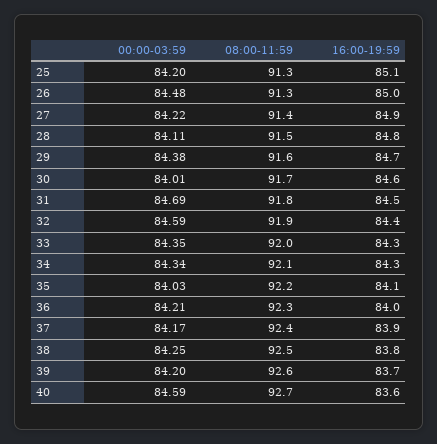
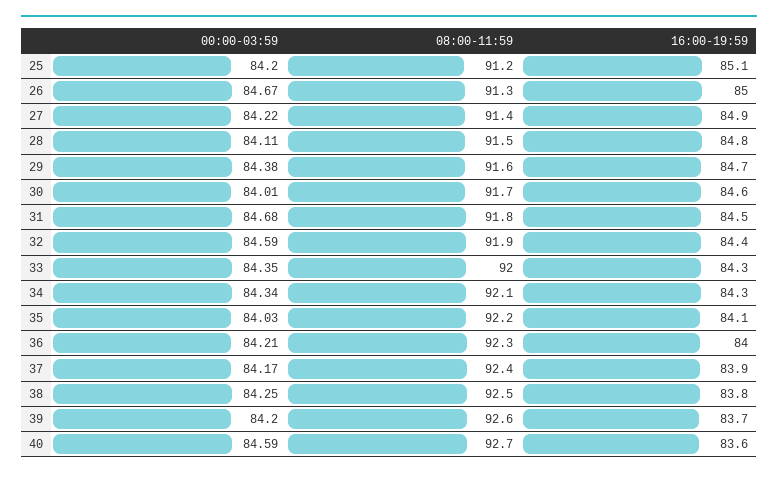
08:00-11:59, 25: 91.3 -> 91.2
00:00-03:59, 26: 84.48 -> 84.67
00:00-03:59, 31: 84.69 -> 84.68

